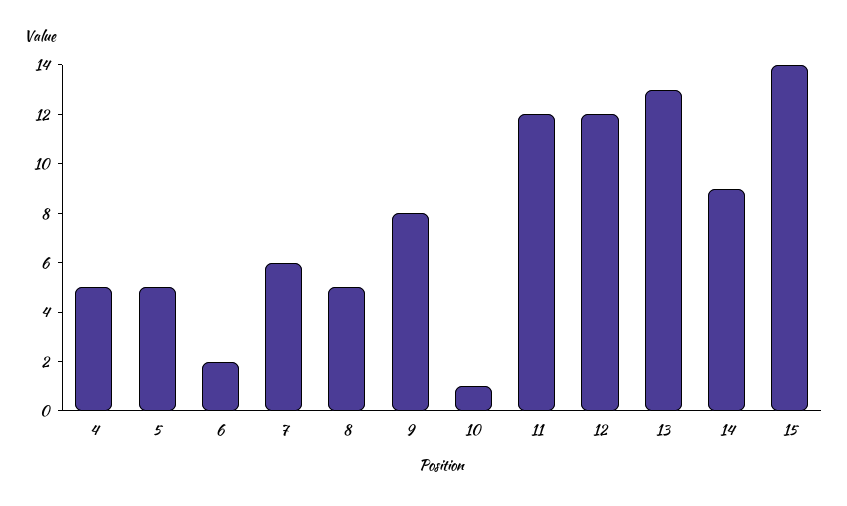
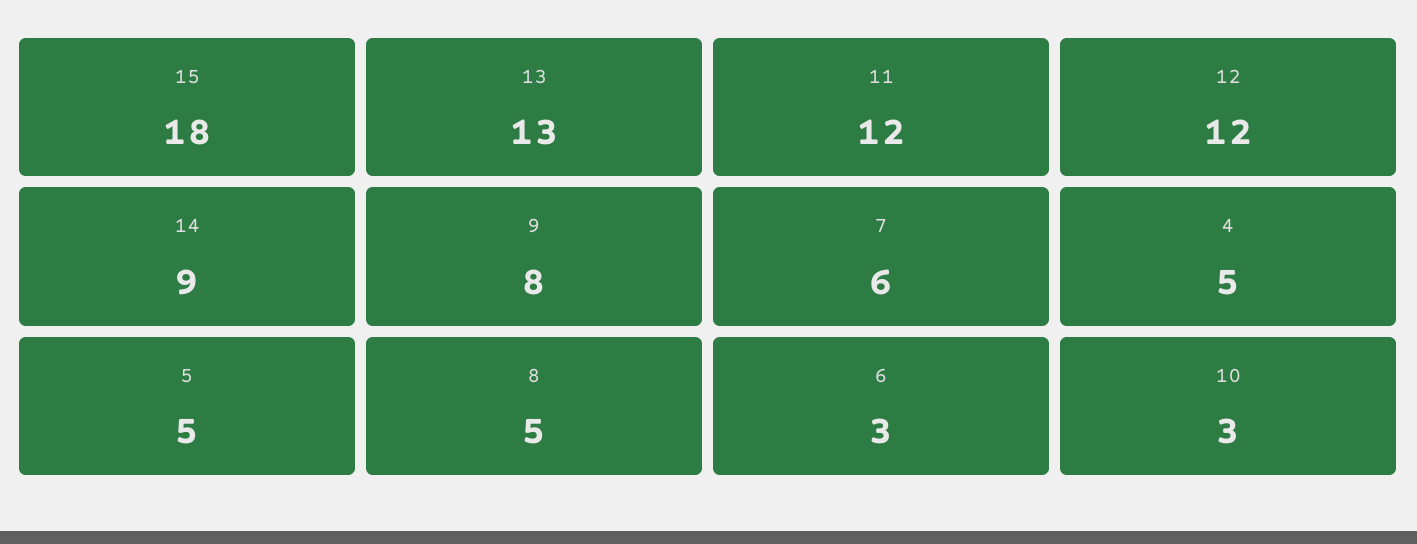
6: 2 -> 3
10: 1 -> 3
15: 14 -> 18

